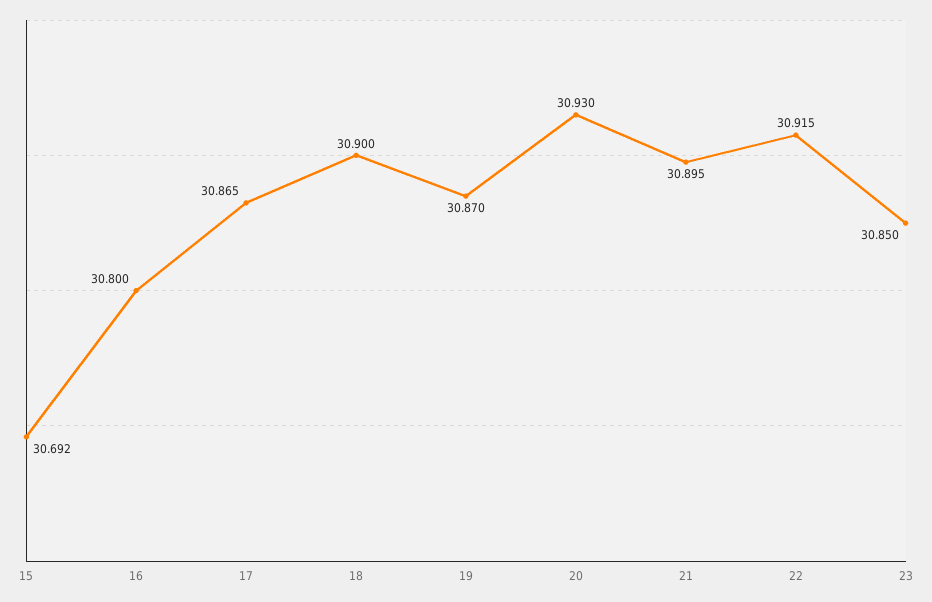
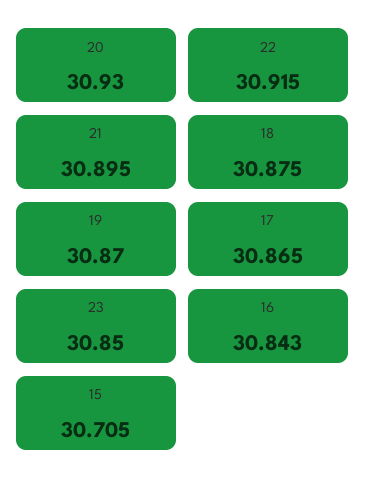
15: 30.692 -> 30.705
16: 30.8 -> 30.843
18: 30.9 -> 30.875

